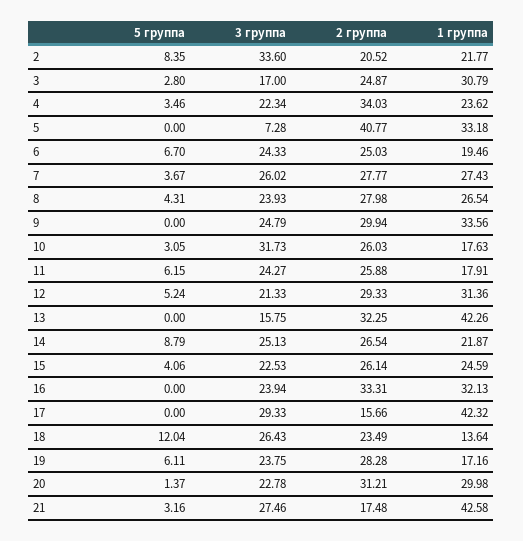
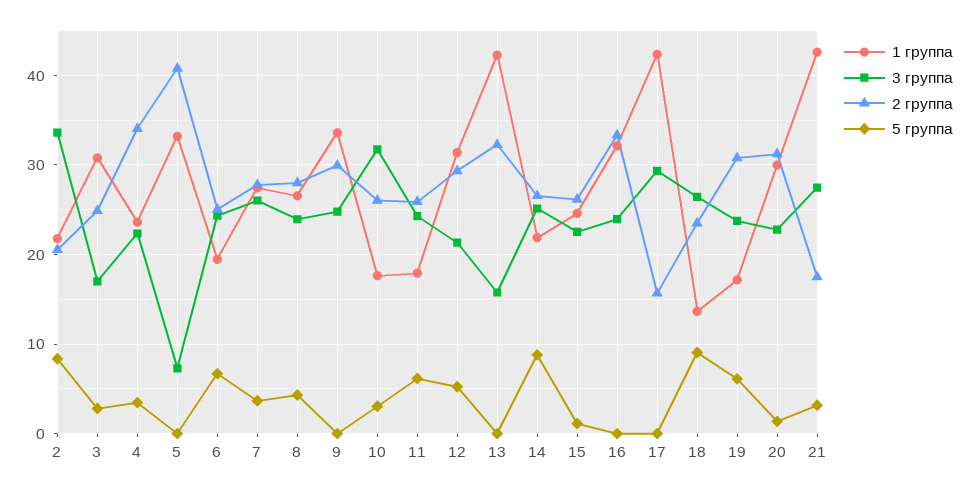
5 группа, 15: 4.06 -> 1
5 группа, 18: 12.04 -> 9
2 группа, 19: 28.28 -> 31

